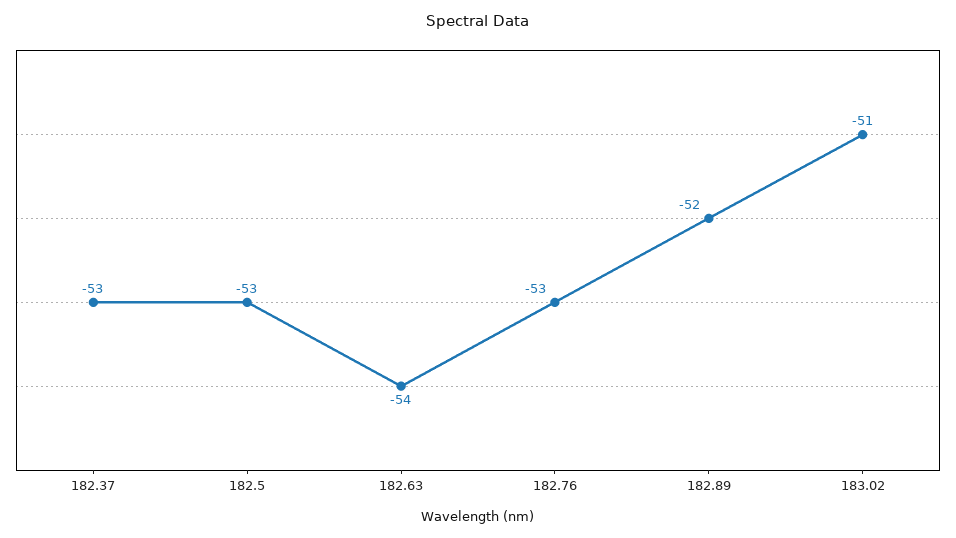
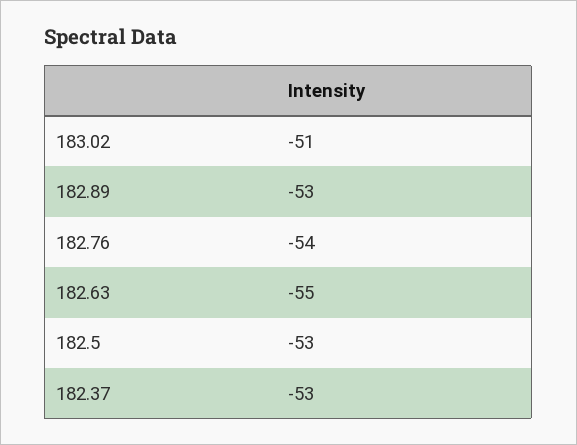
182.63: -54 -> -55
182.76: -53 -> -54
182.89: -52 -> -53

